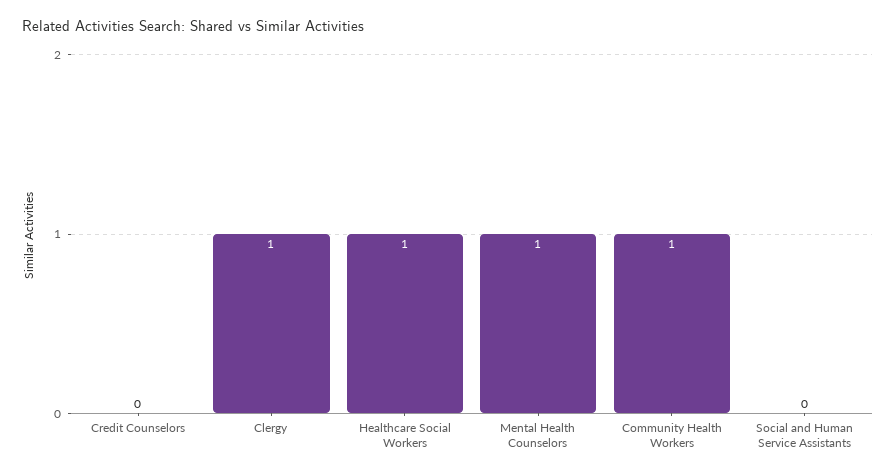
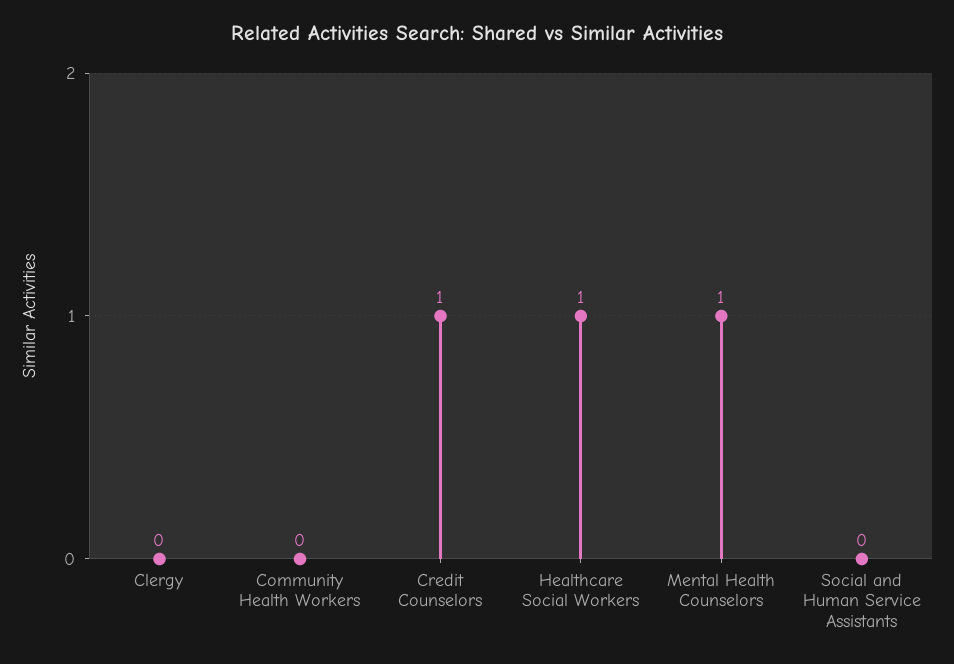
Credit Counselors: 0 -> 1
Clergy: 1 -> 0
Community Health Workers: 1 -> 0

